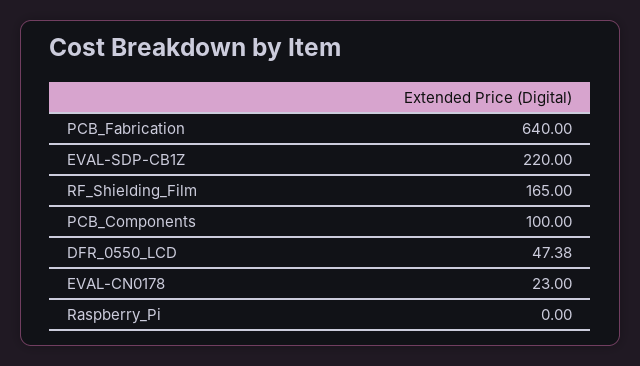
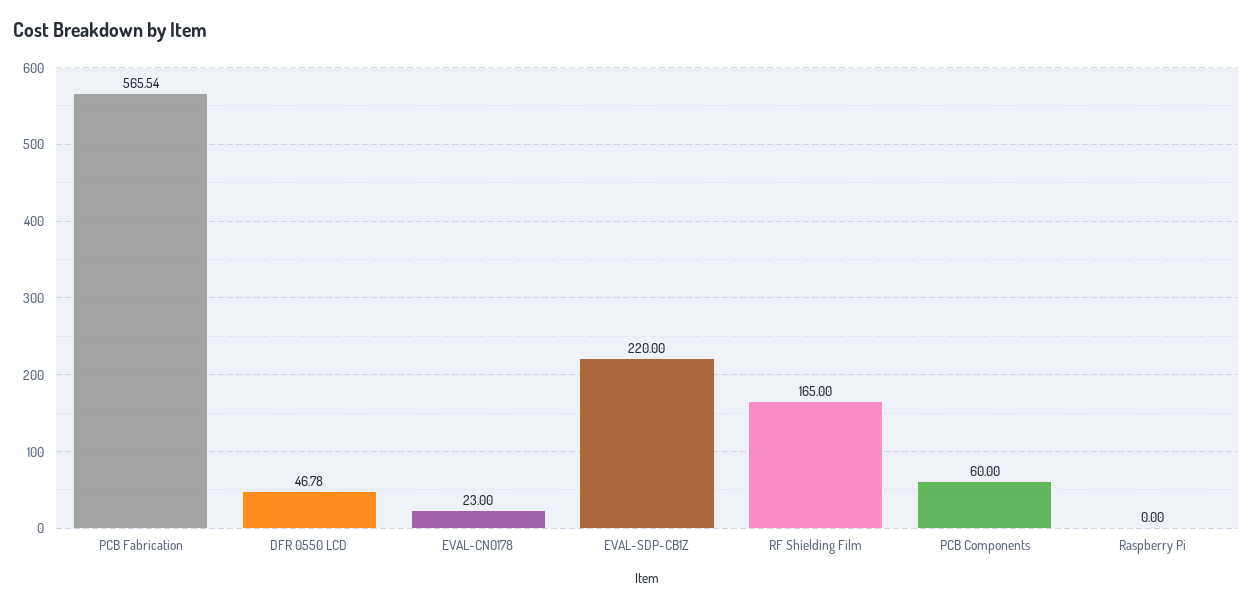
PCB_Fabrication: 640 -> 565.54
PCB_Components: 100 -> 60
DFR_0550_LCD: 47.38 -> 46.78

